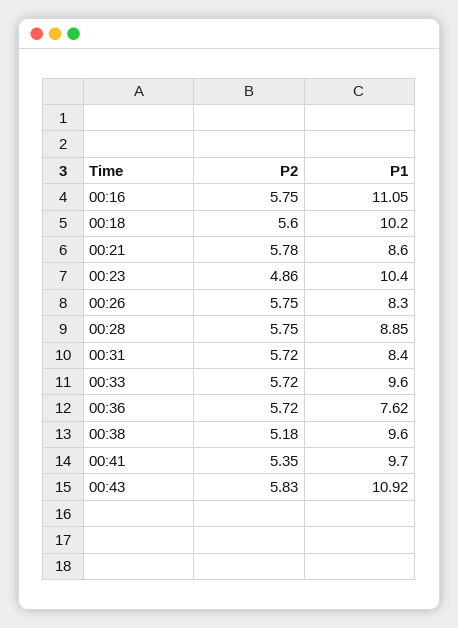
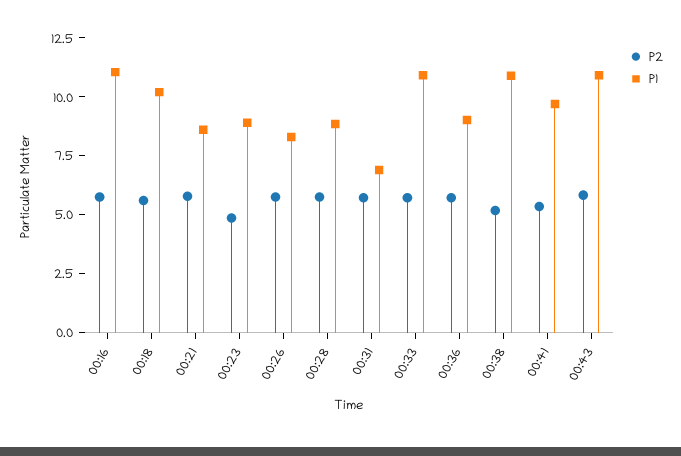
P1, 00:23: 10.4 -> 9
P1, 00:31: 8.4 -> 7
P1, 00:33: 9.6 -> 11
P1, 00:36: 7.62 -> 9
P1, 00:38: 9.6 -> 11

